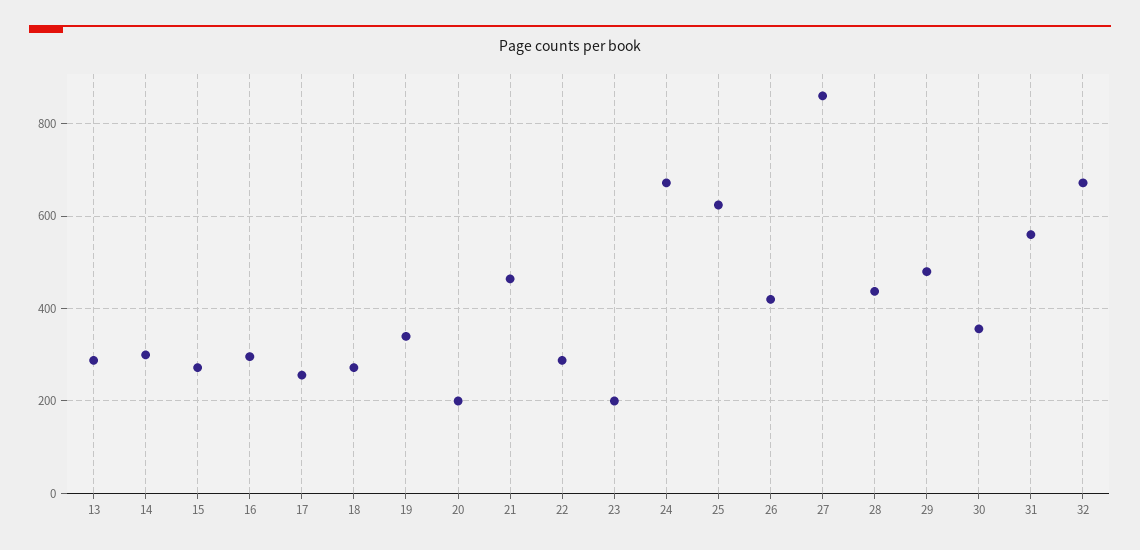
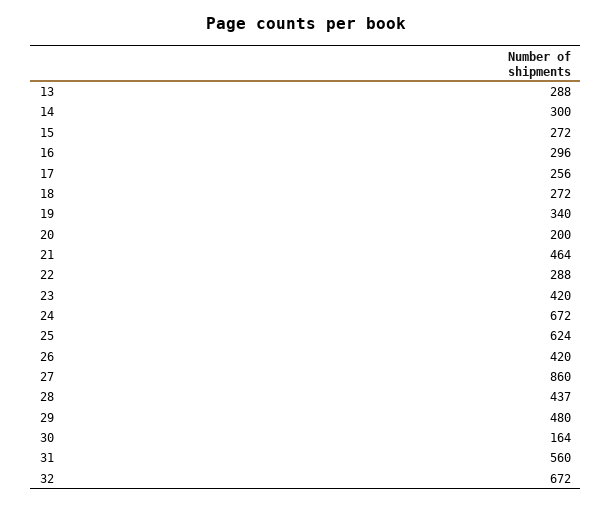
23: 200 -> 420
30: 360 -> 164

